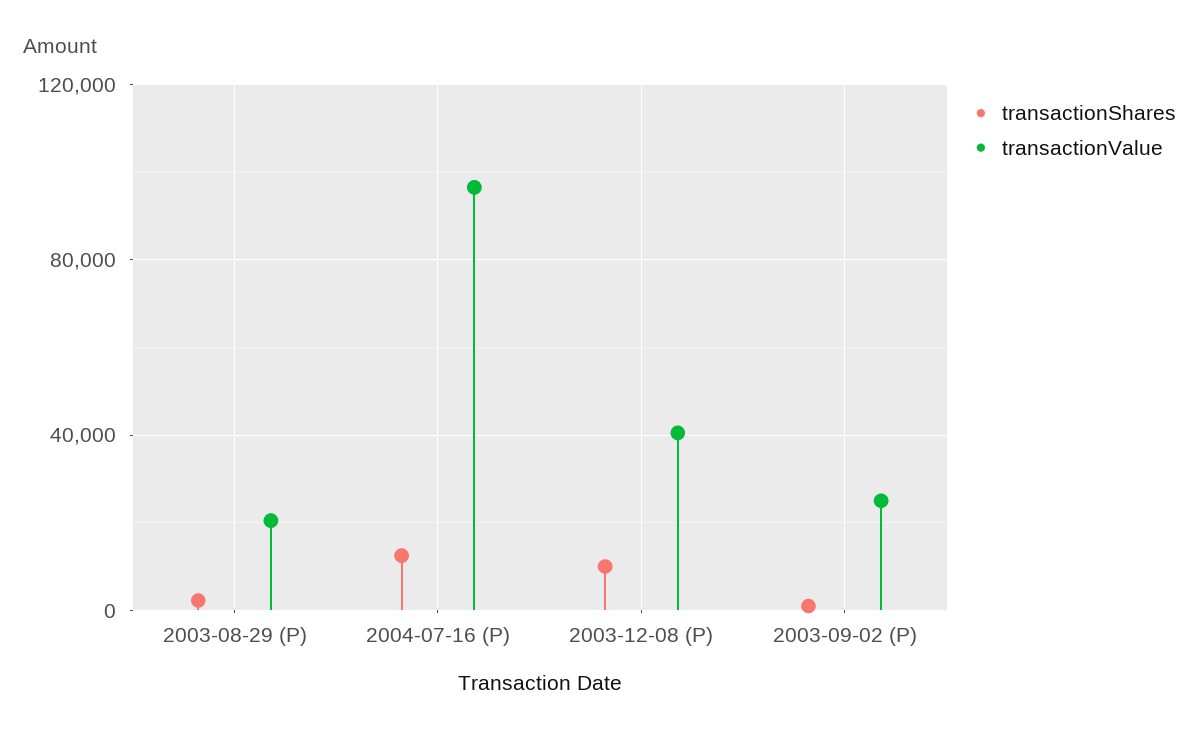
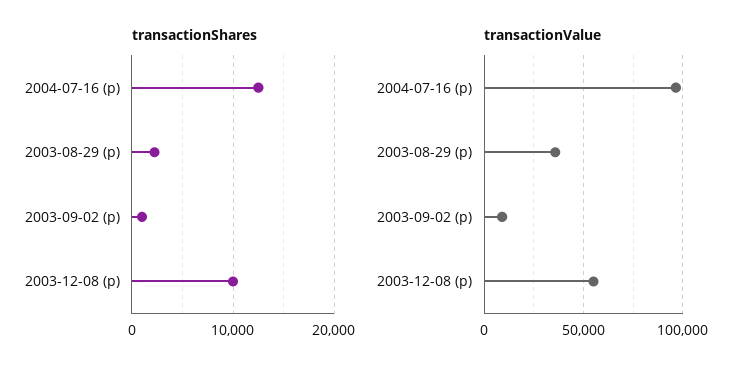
transactionValue, 2003-08-29 (P): 20000 -> 35000
transactionValue, 2003-12-08 (P): 40000 -> 55000
transactionValue, 2003-09-02 (P): 25000 -> 10000

